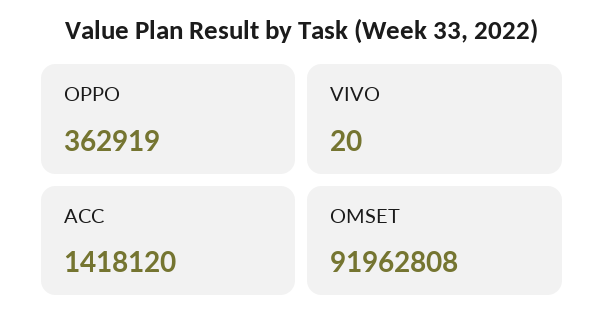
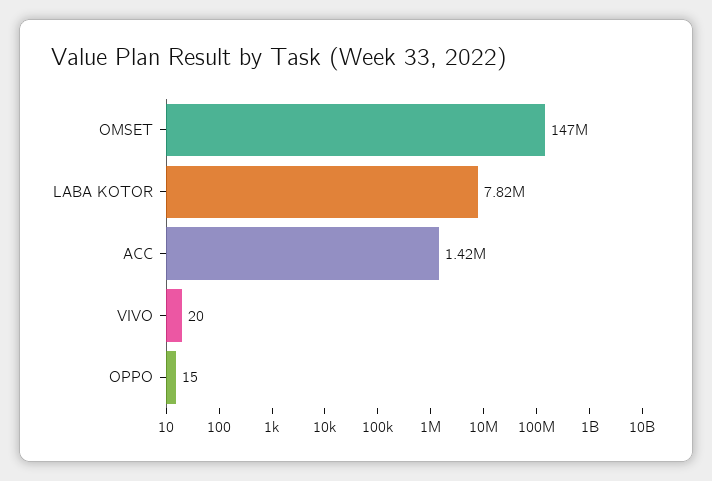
OPPO: 362919 -> 15
OMSET: 91962808 -> 147000000
LABA KOTOR: none -> 7820000

